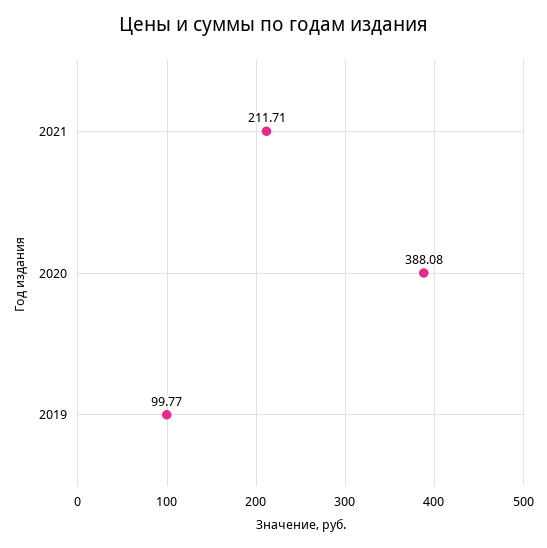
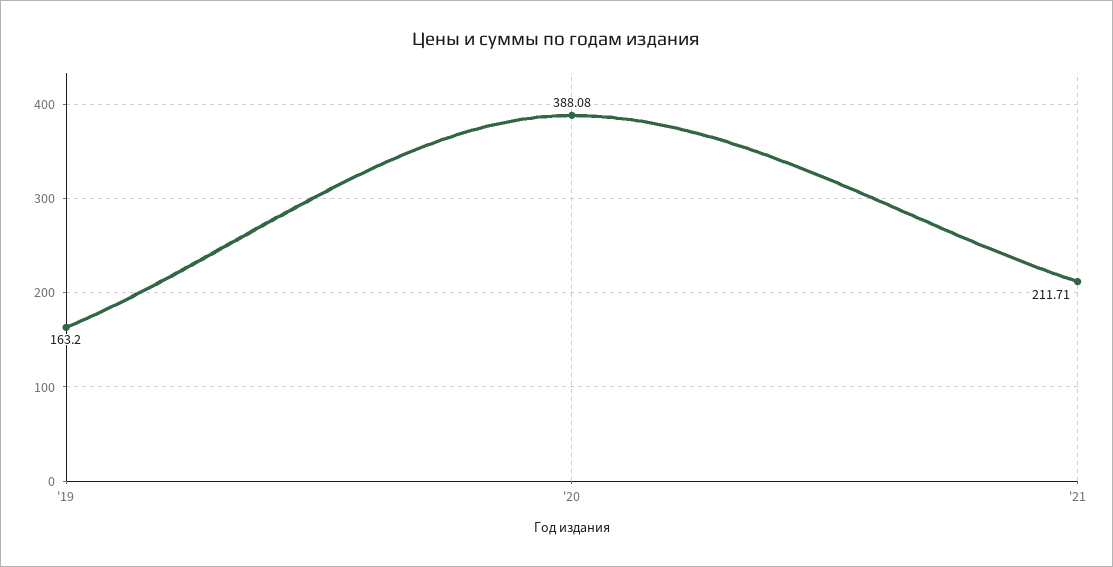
2019: 99.77 -> 163.2

